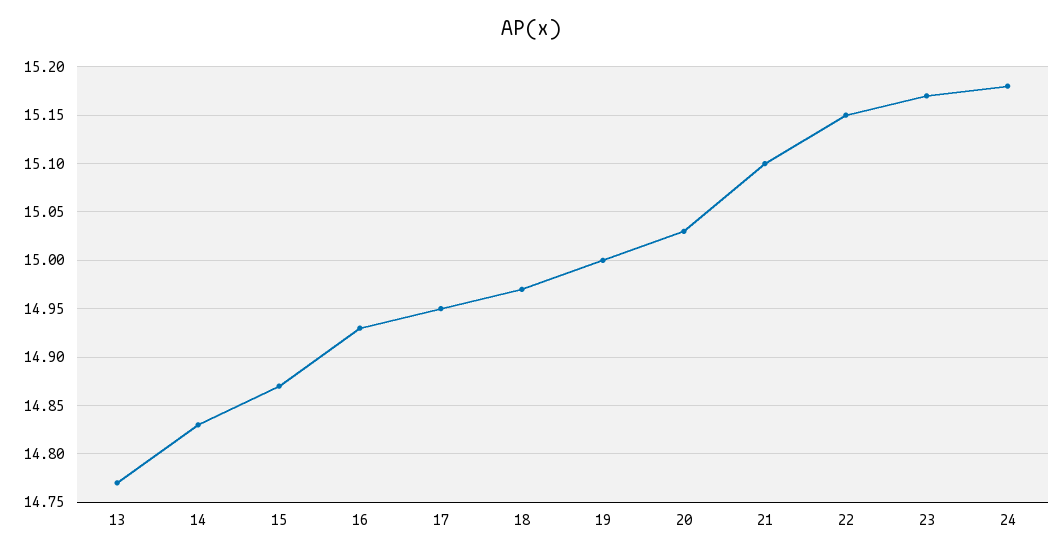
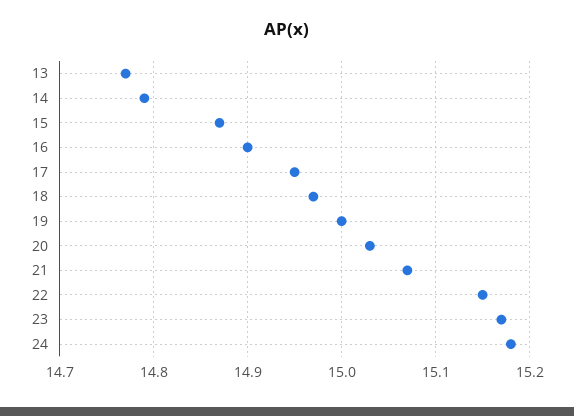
14: 14.83 -> 14.79
16: 14.93 -> 14.9
21: 15.1 -> 15.07

